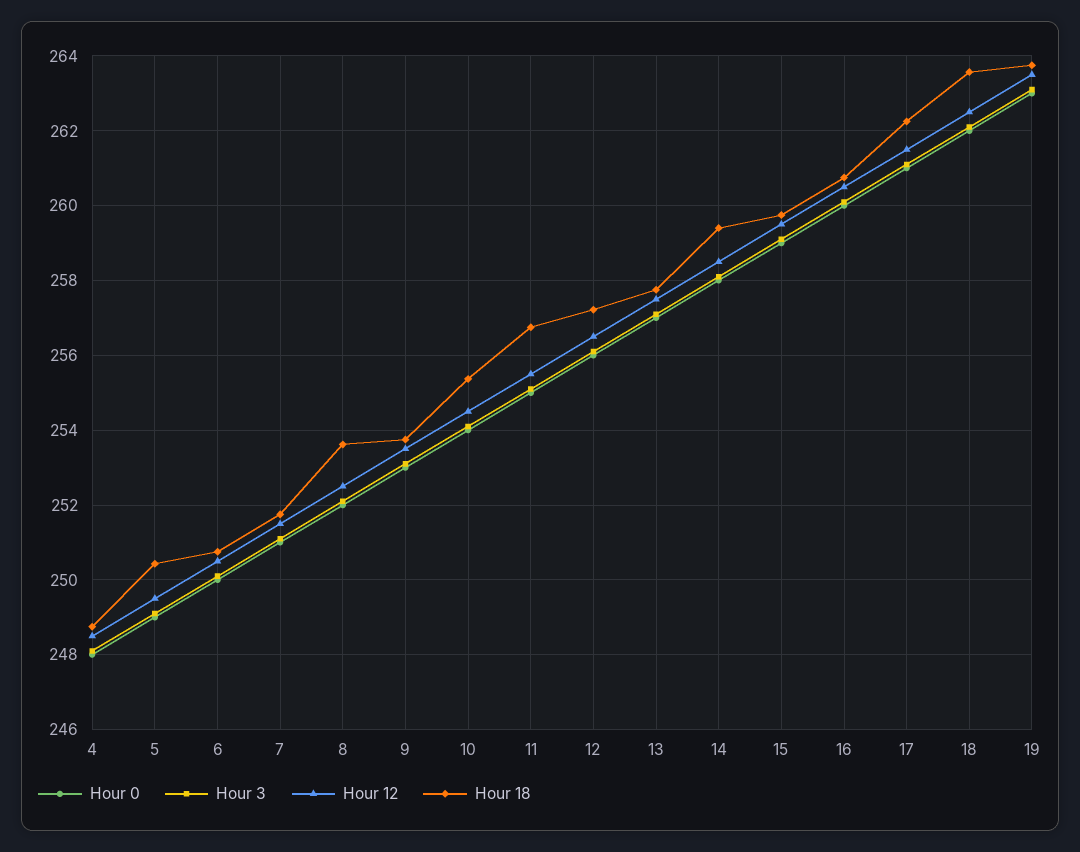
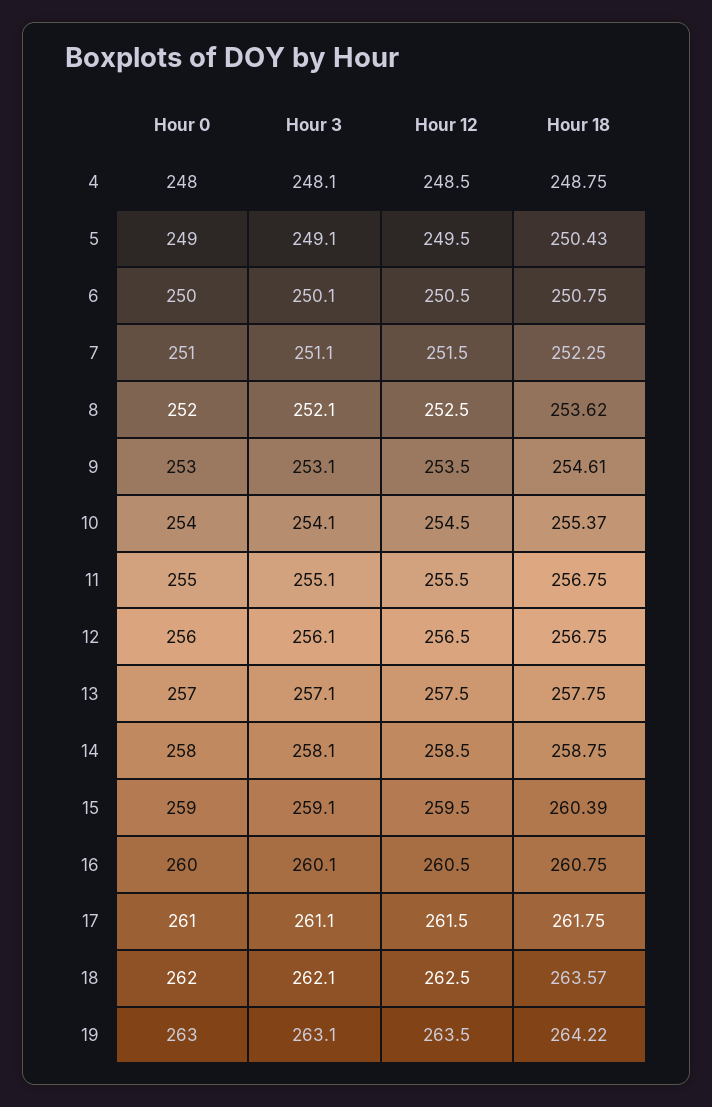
Hour 18, 7: 251.8 -> 252.25
Hour 18, 9: 253.8 -> 254.61
Hour 18, 12: 257.2 -> 256.75
Hour 18, 14: 259.4 -> 258.75
Hour 18, 15: 259.8 -> 260.39
Hour 18, 17: 262.2 -> 261.75
Hour 18, 19: 263.8 -> 264.22

